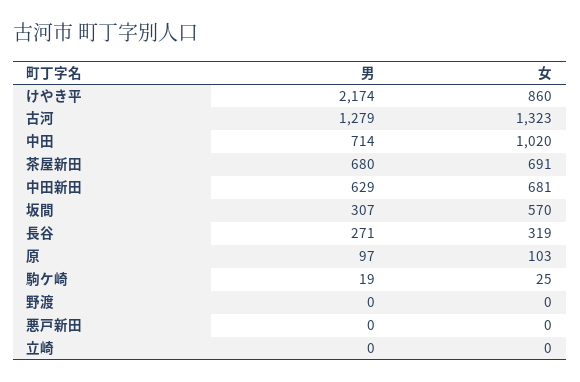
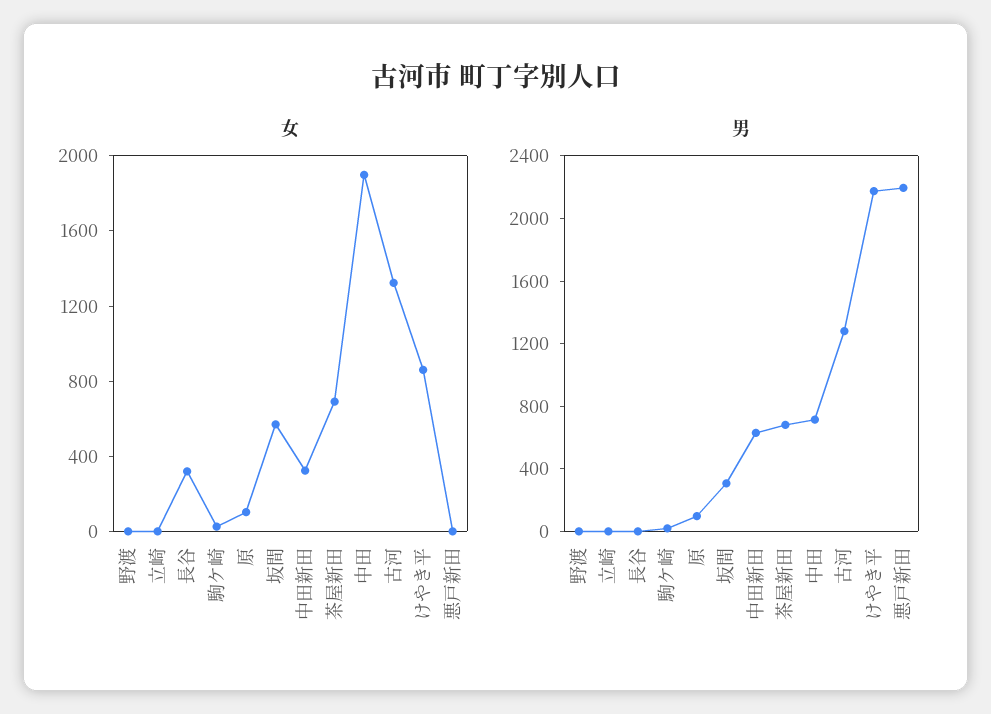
女, 中田: 1020 -> 1900
女, 中田新田: 681 -> 300
男, 長谷: 271 -> 0
男, 悪戸新田: 0 -> 2200

